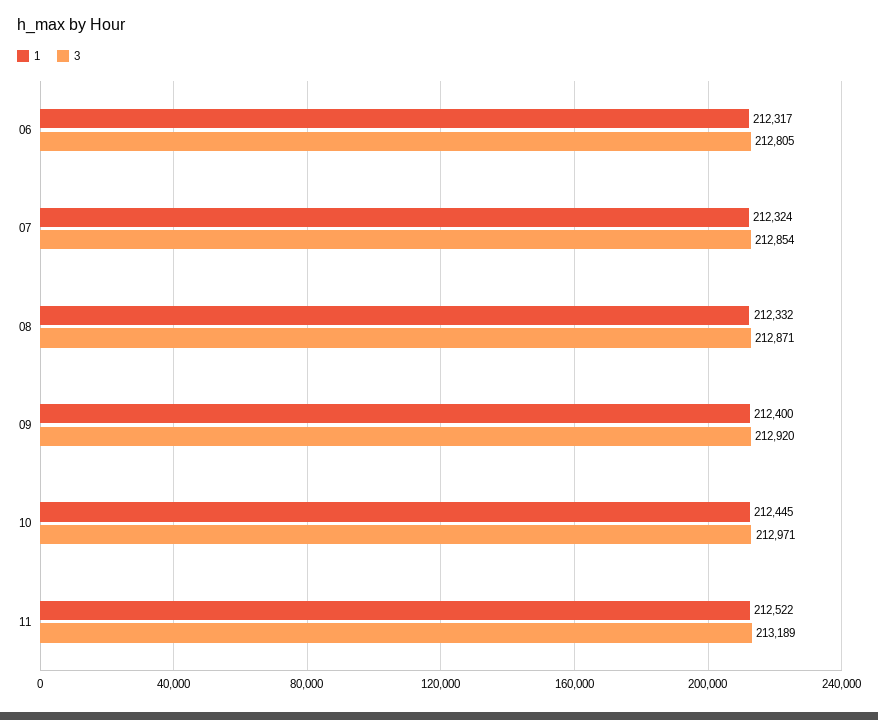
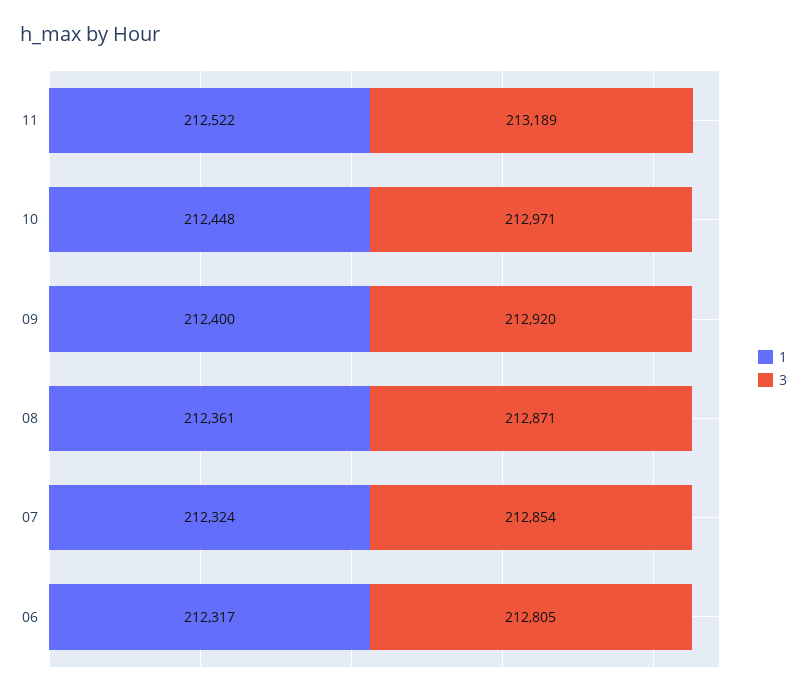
1, 08: 212332 -> 212361
1, 10: 212445 -> 212448

